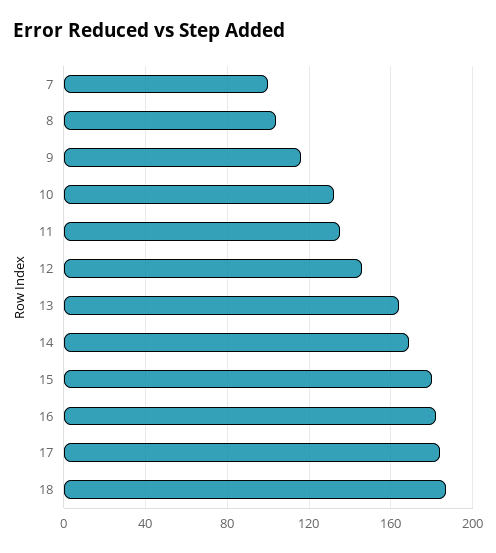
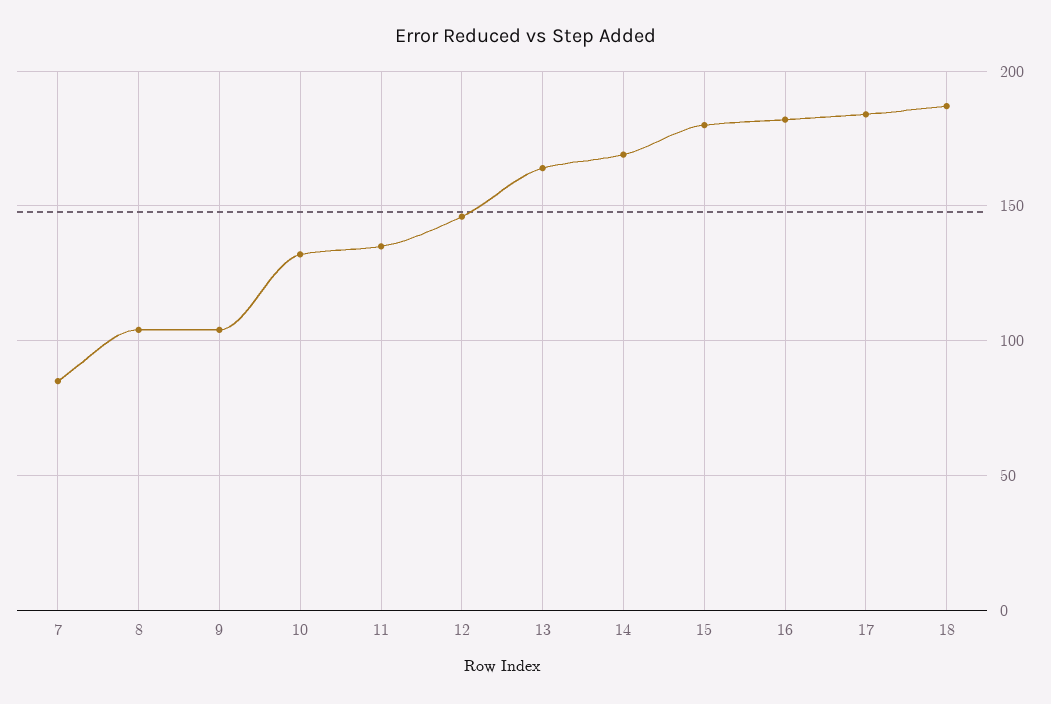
7: 100 -> 85
9: 115 -> 105

